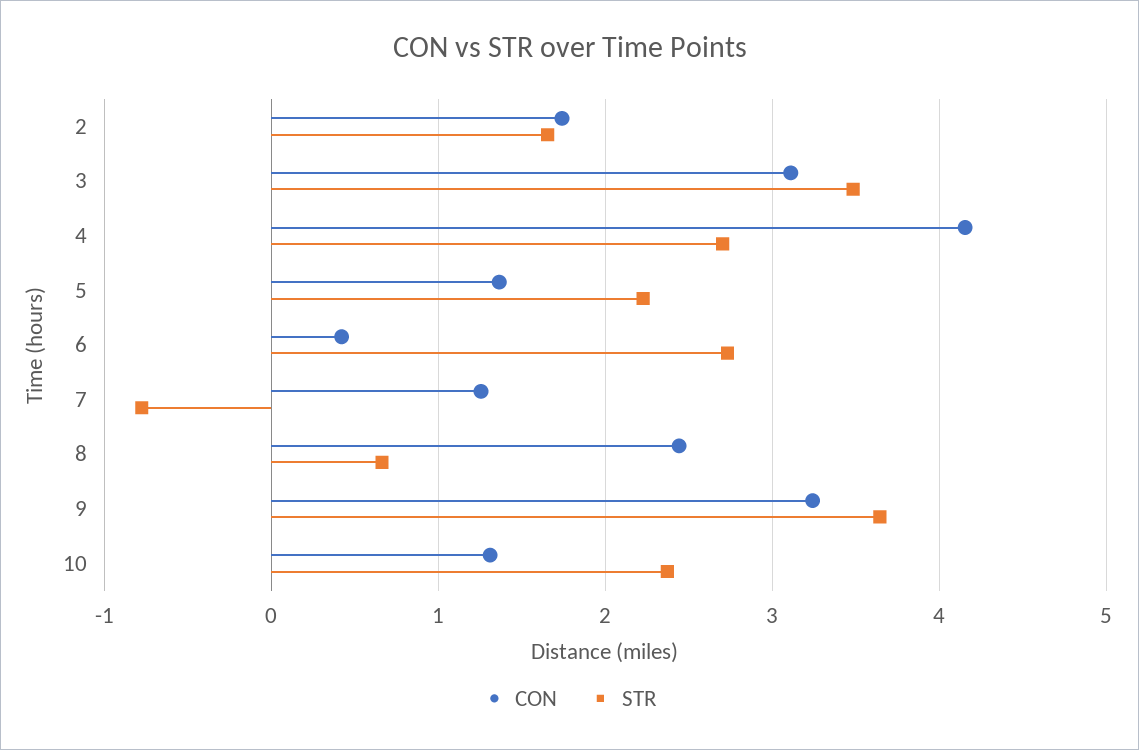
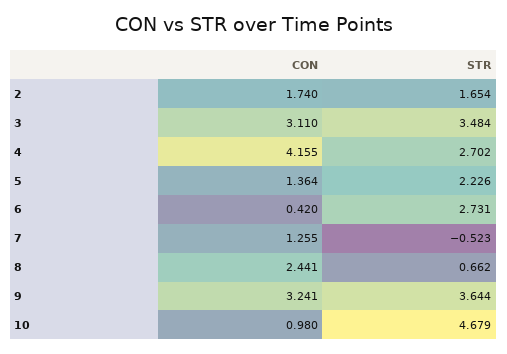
STR, 7: -0.8 -> -0.523
CON, 10: 1.3 -> 0.98
STR, 10: 2.4 -> 4.679

